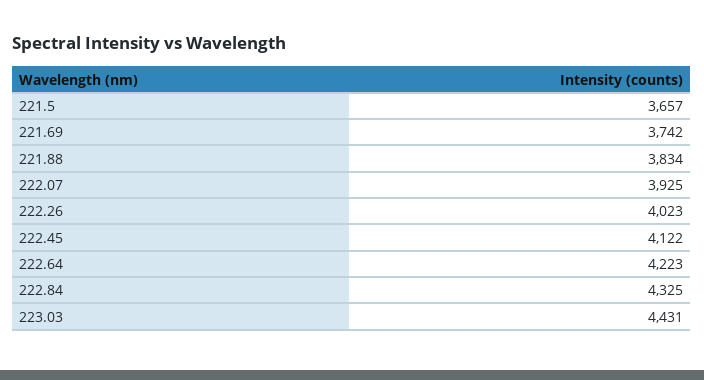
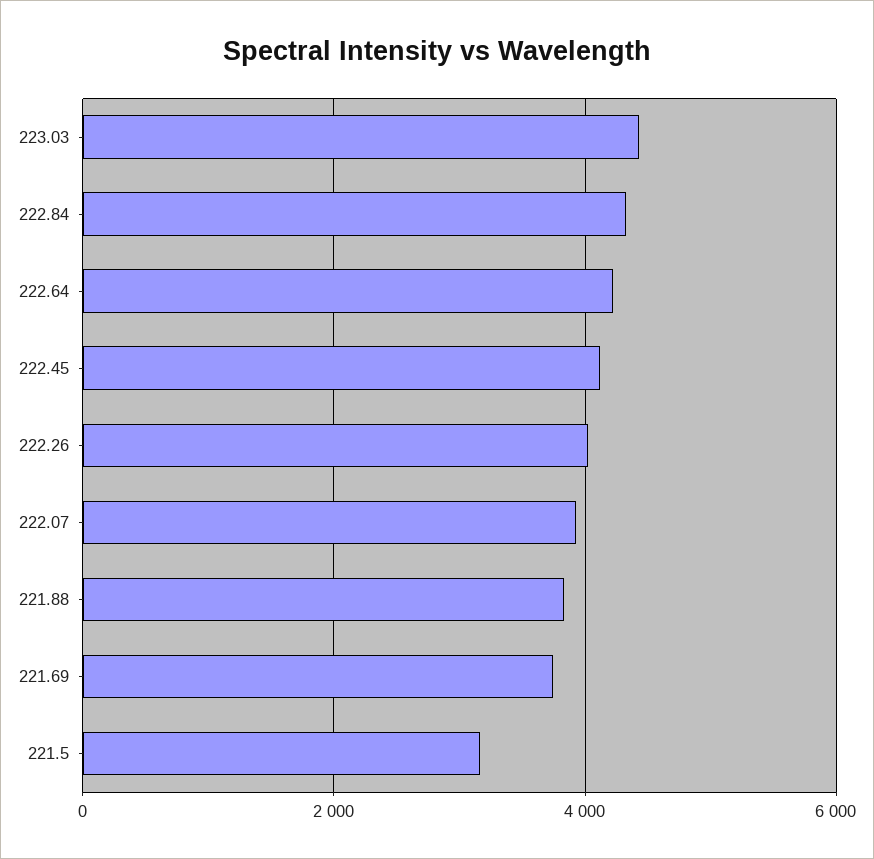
221.5: 3657 -> 3200

